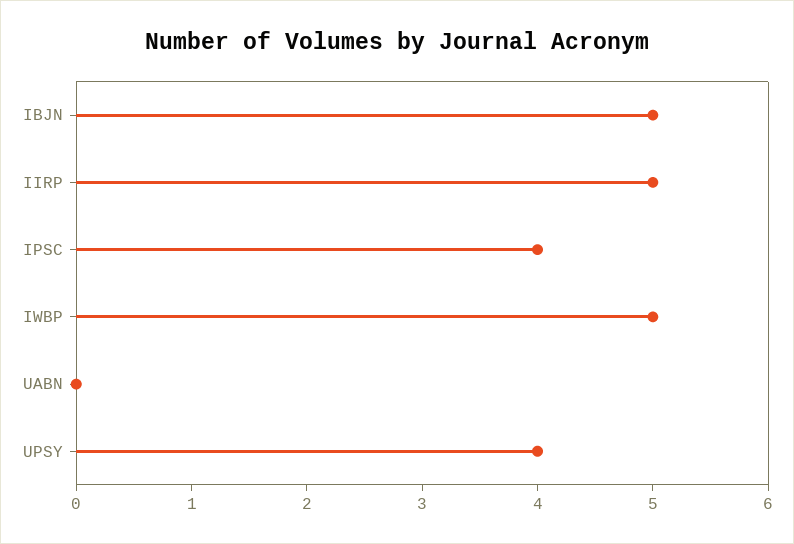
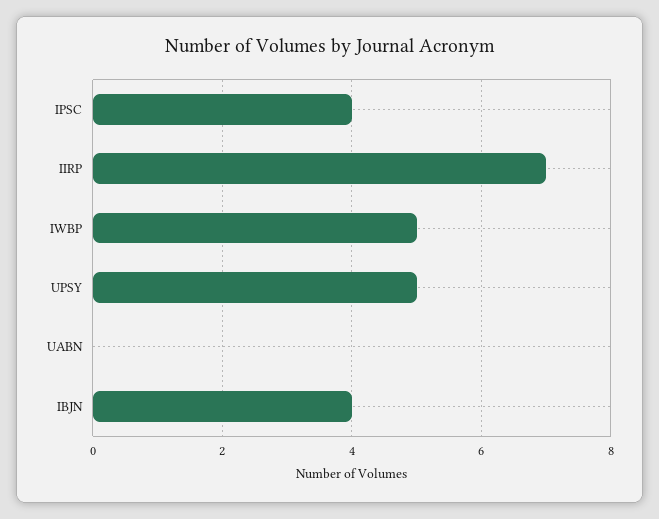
IBJN: 5 -> 4
IIRP: 5 -> 7
UPSY: 4 -> 5

